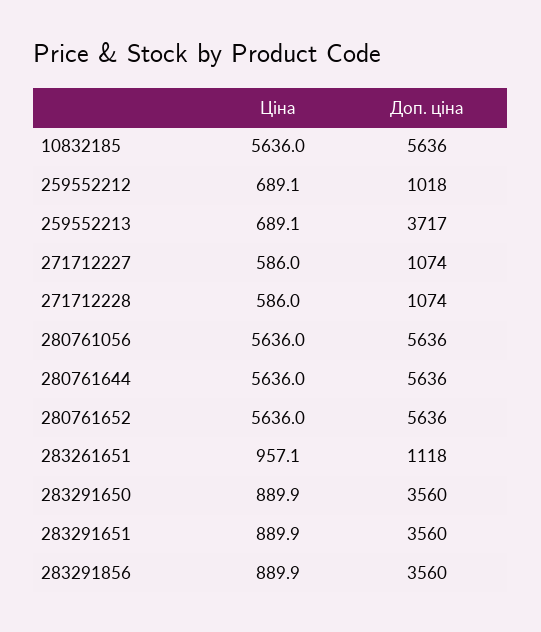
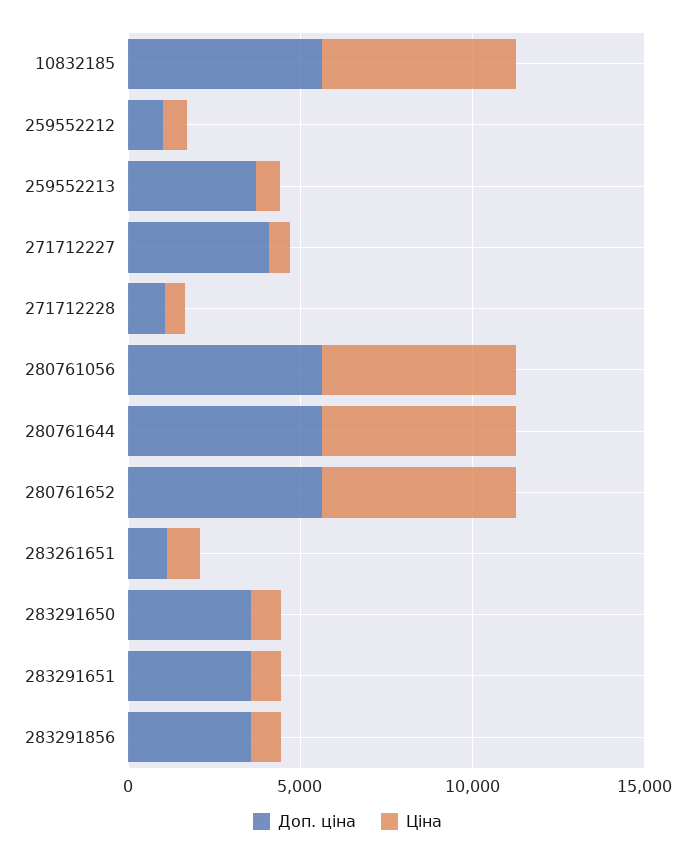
Доп. ціна, 271712227: 1074 -> 4000

